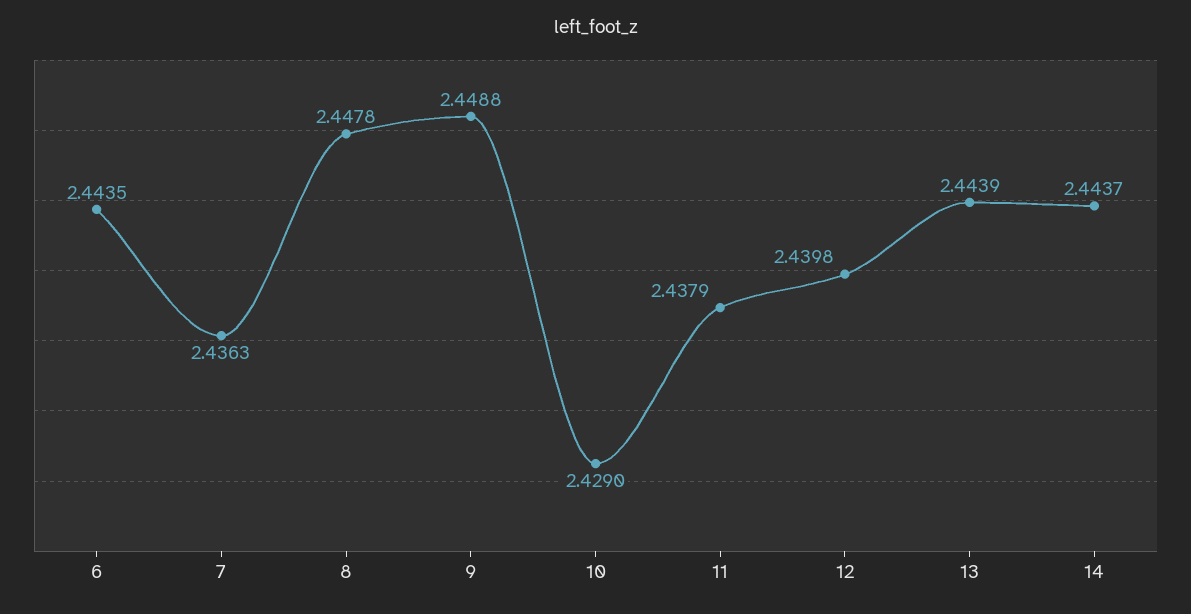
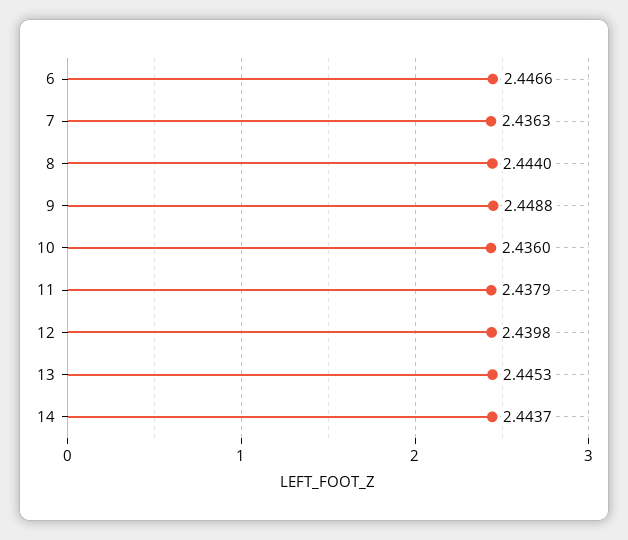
6: 2.4435 -> 2.4466
8: 2.4478 -> 2.444
10: 2.429 -> 2.436
13: 2.4439 -> 2.4453

